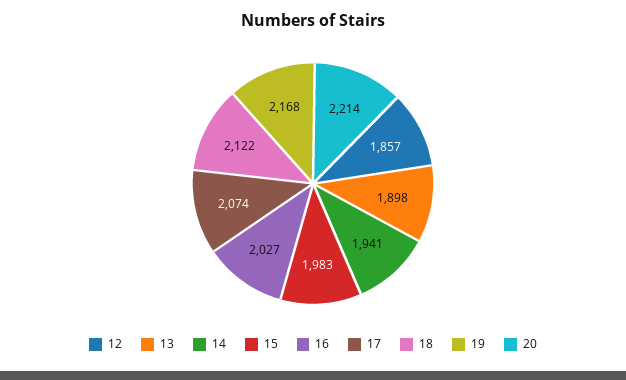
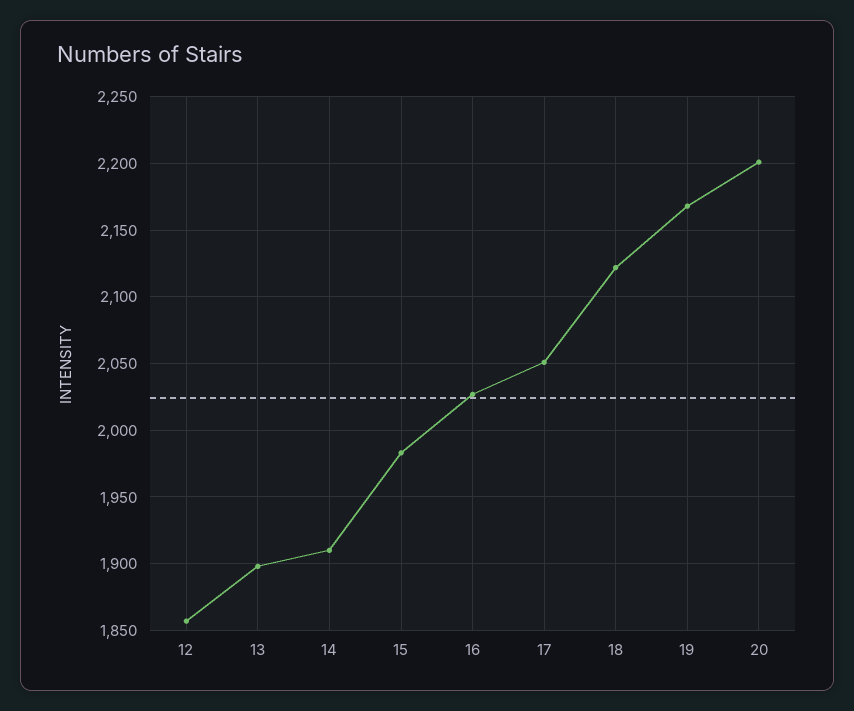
14: 1941 -> 1910
17: 2074 -> 2050
20: 2214 -> 2200

